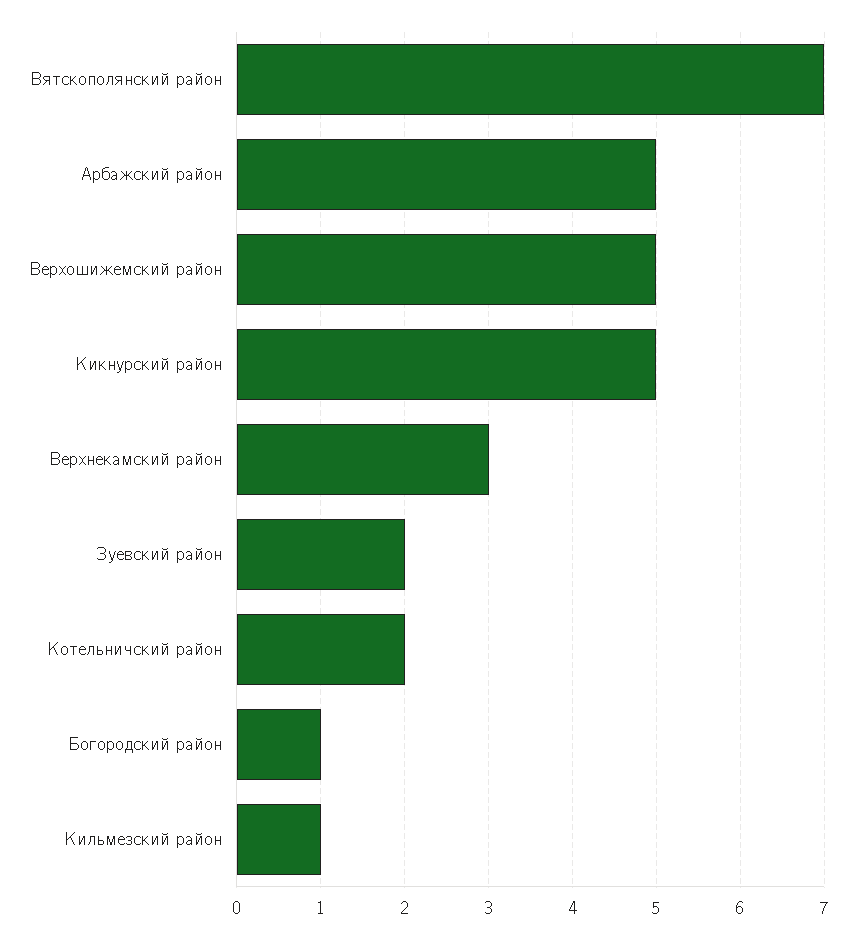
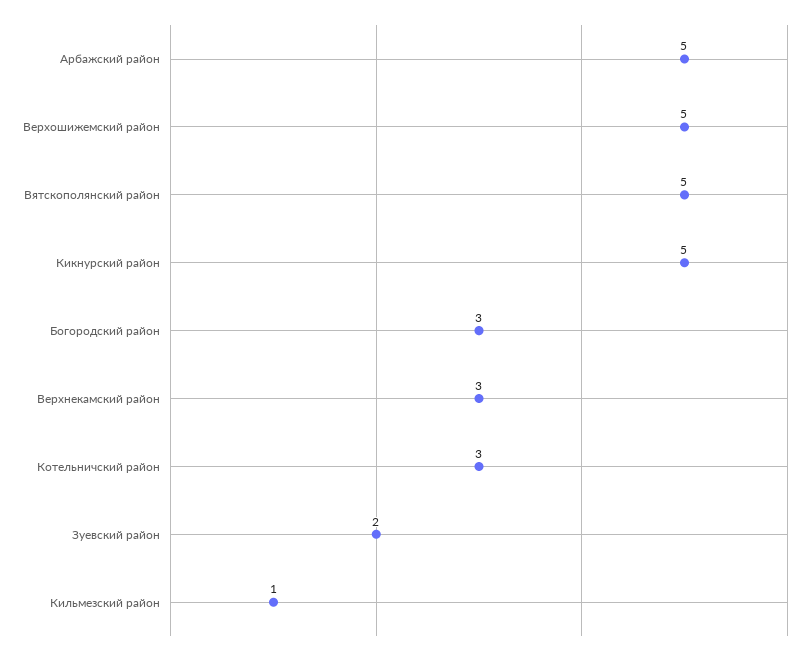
Вятскополянский район: 7 -> 5
Котельничский район: 2 -> 3
Богородский район: 1 -> 3

